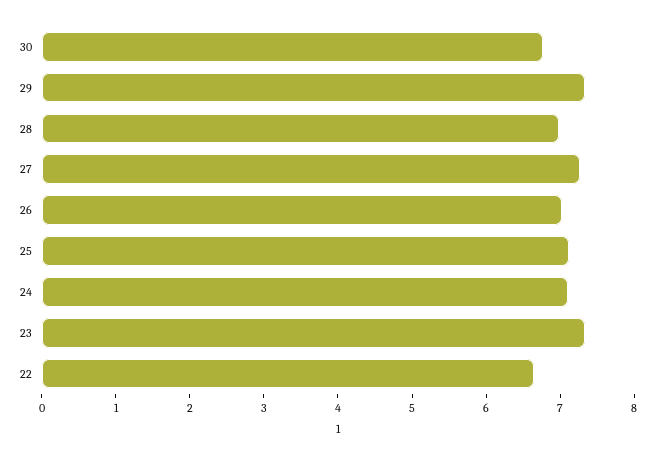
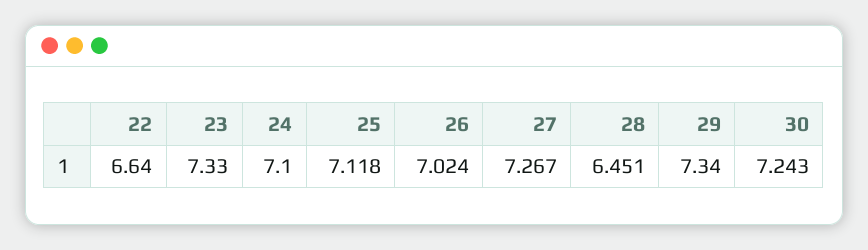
30: 6.8 -> 7.243
28: 7 -> 6.451

